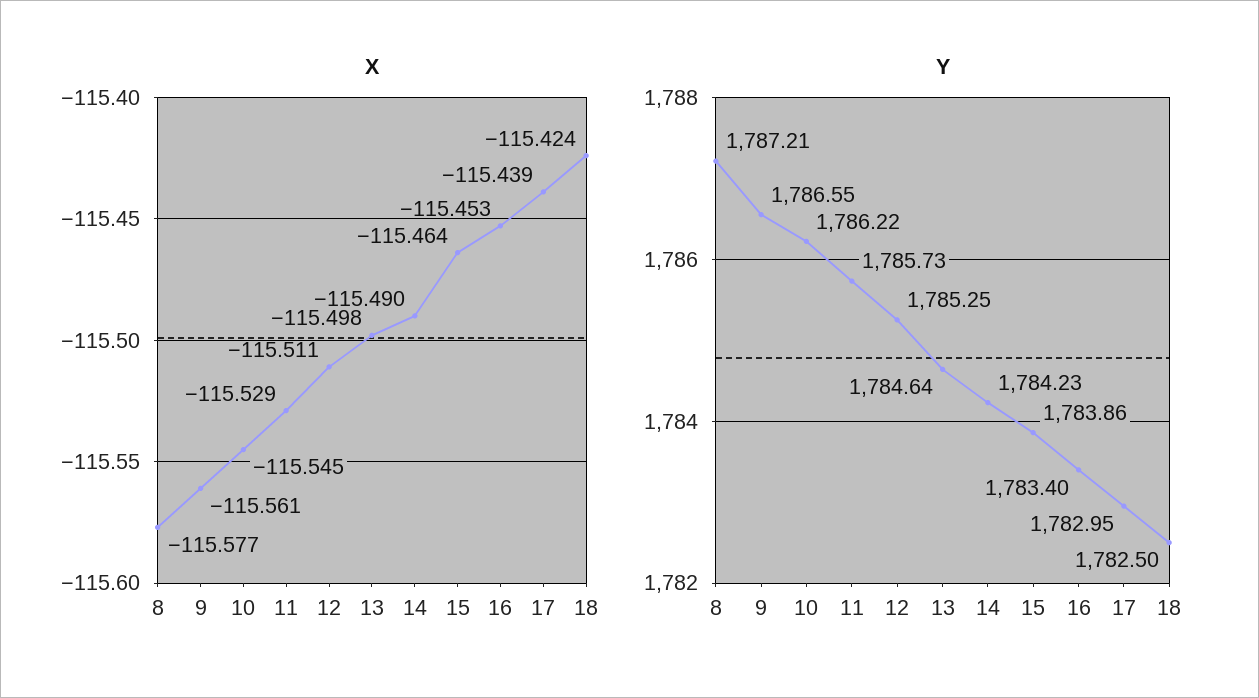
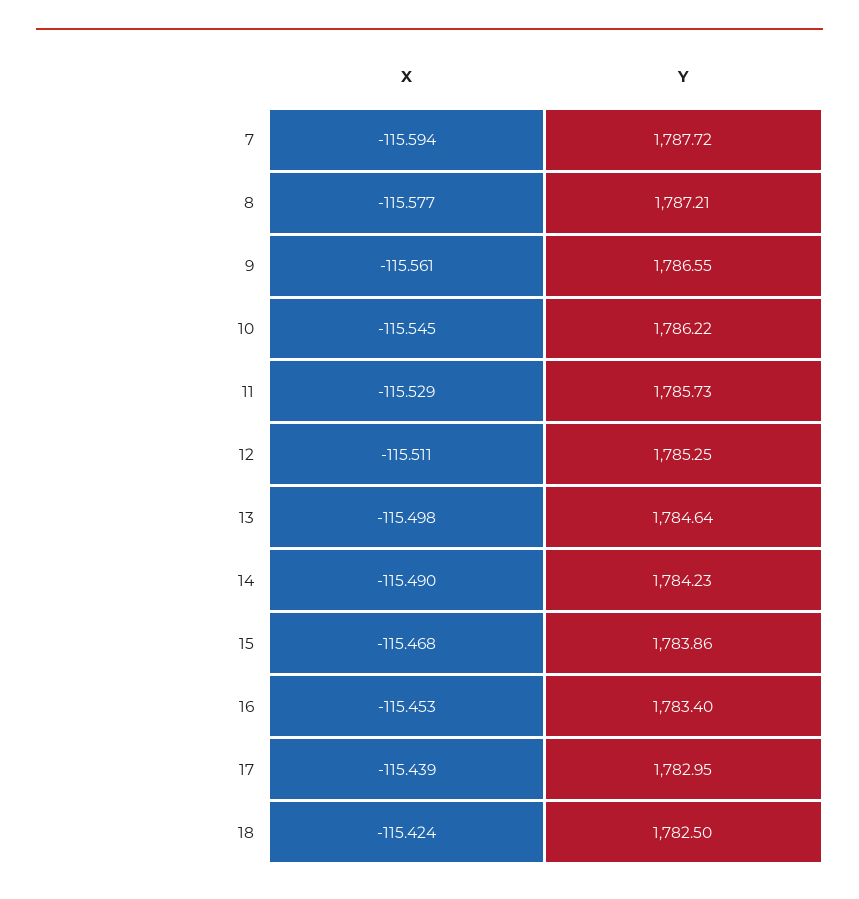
X, 15: -115.464 -> -115.468
X, 7: none -> -115.594
Y, 7: none -> 1787.72

